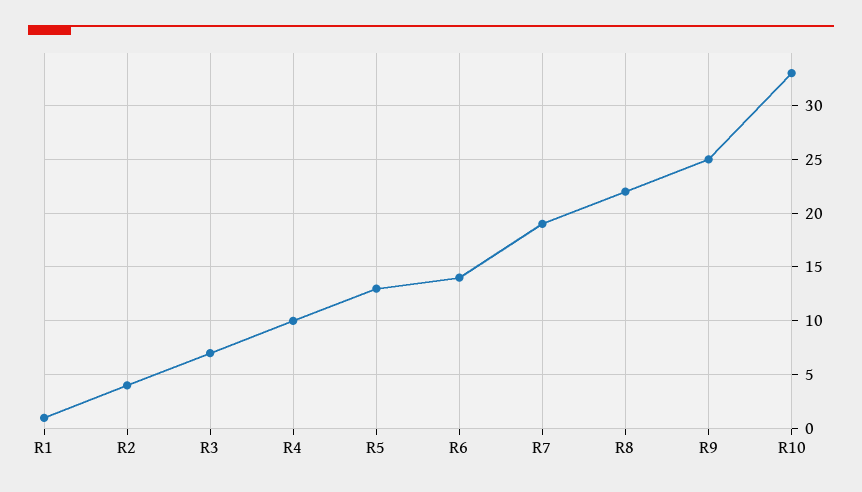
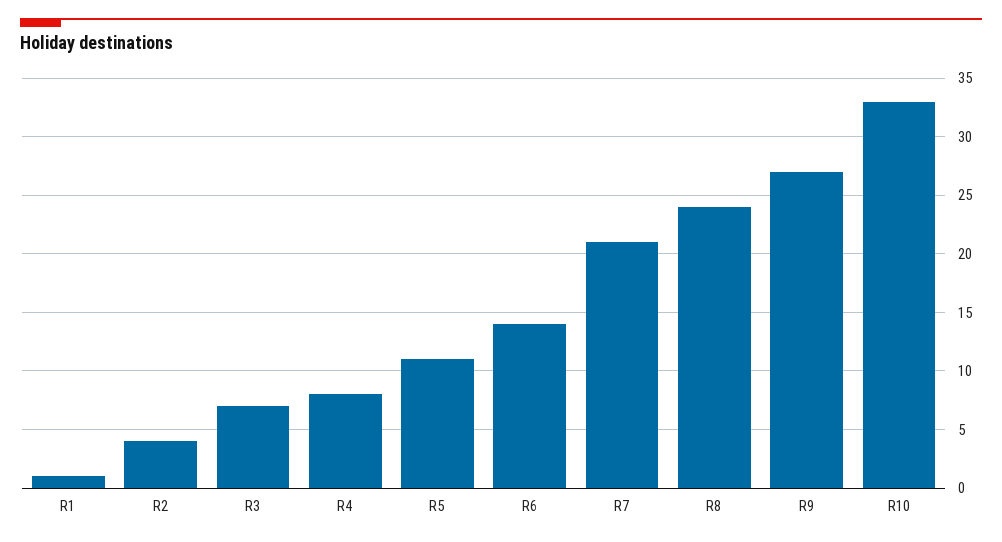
R4: 10 -> 8
R5: 13 -> 11
R7: 19 -> 21
R8: 22 -> 24
R9: 25 -> 27

